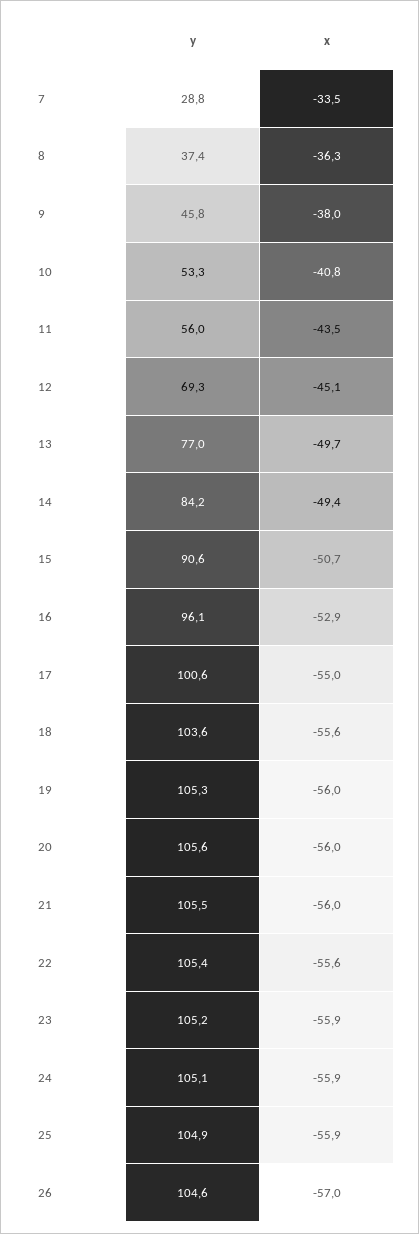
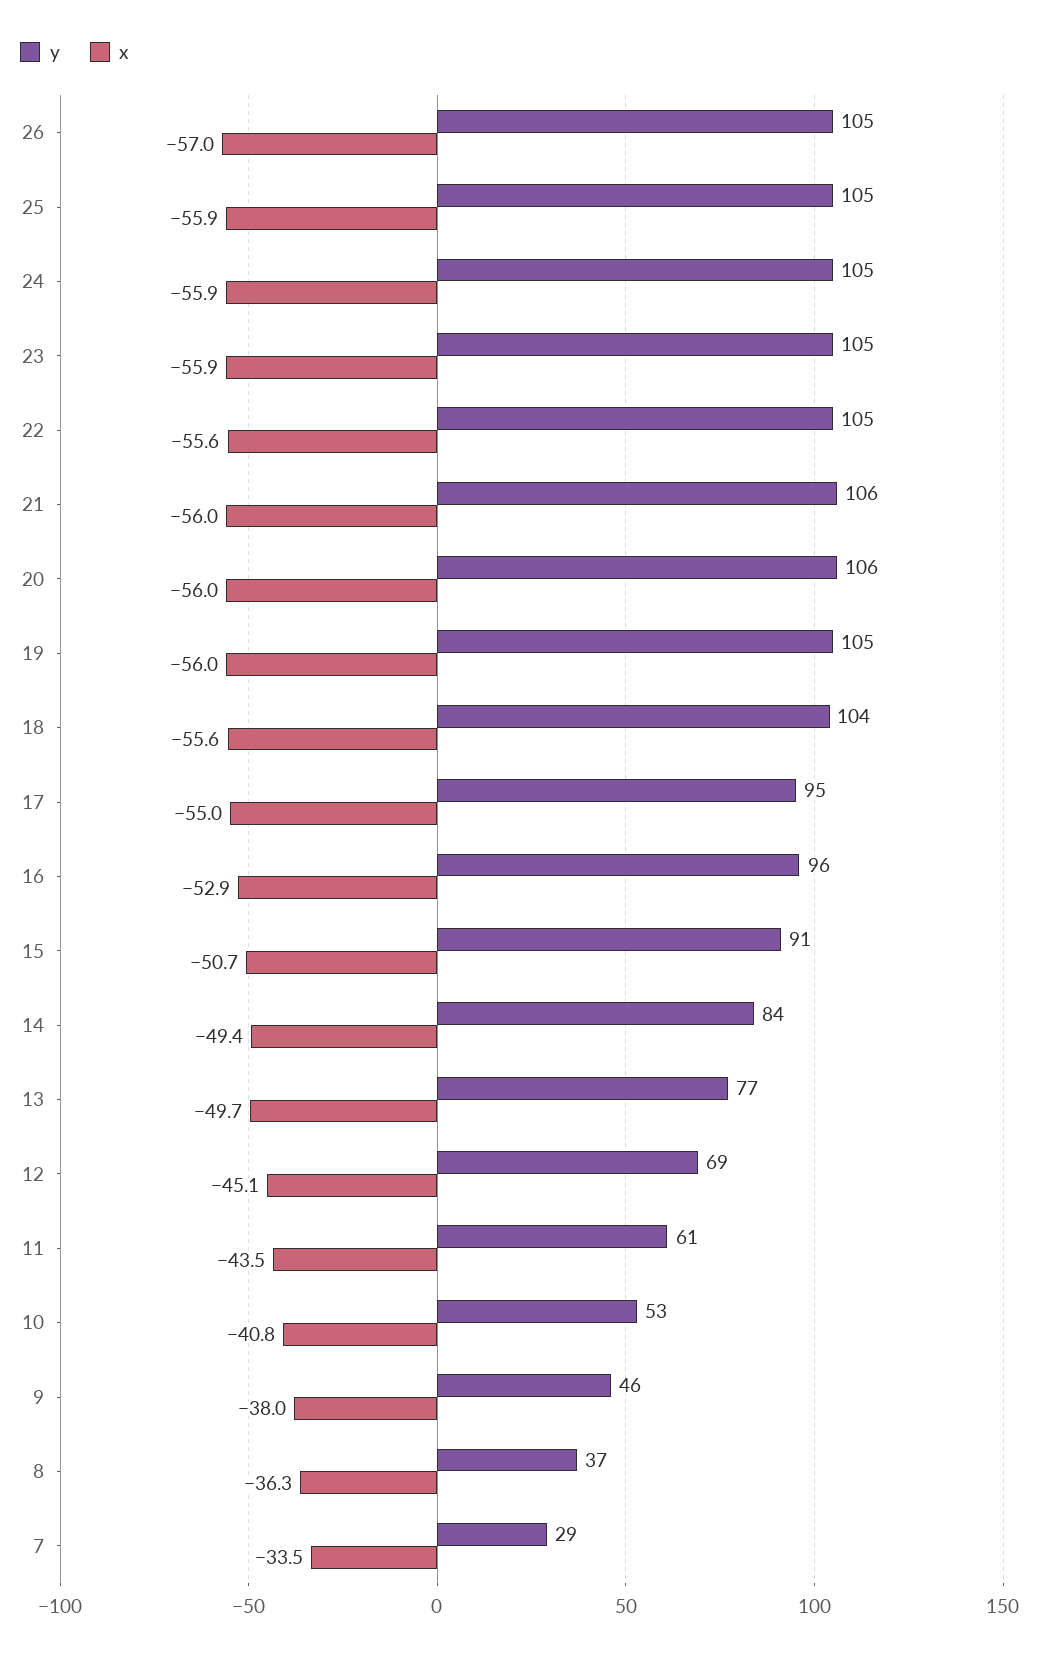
y, 11: 56 -> 61
y, 17: 100.6 -> 95

